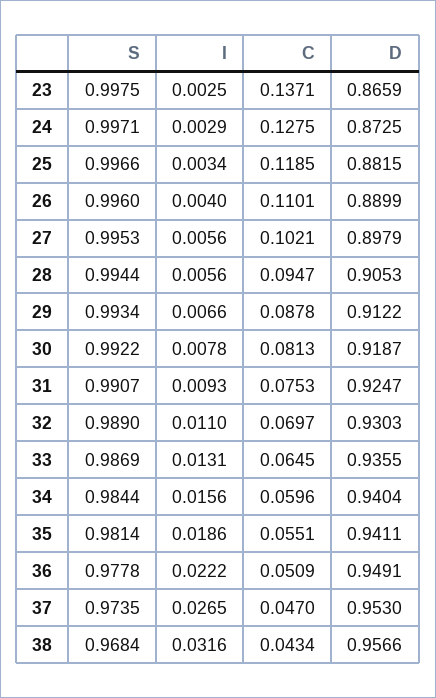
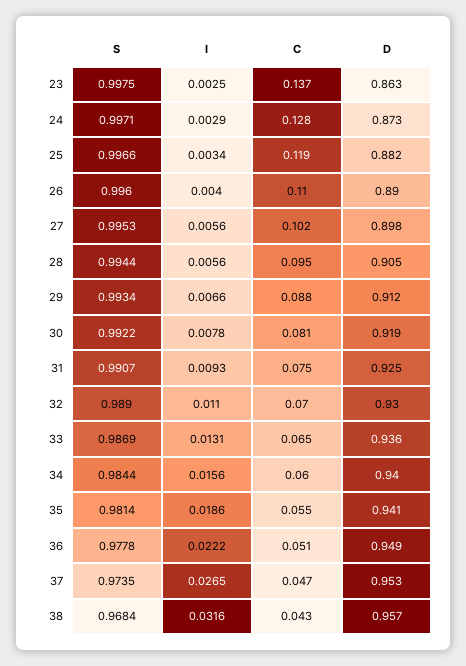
D, 23: 0.8659 -> 0.863

